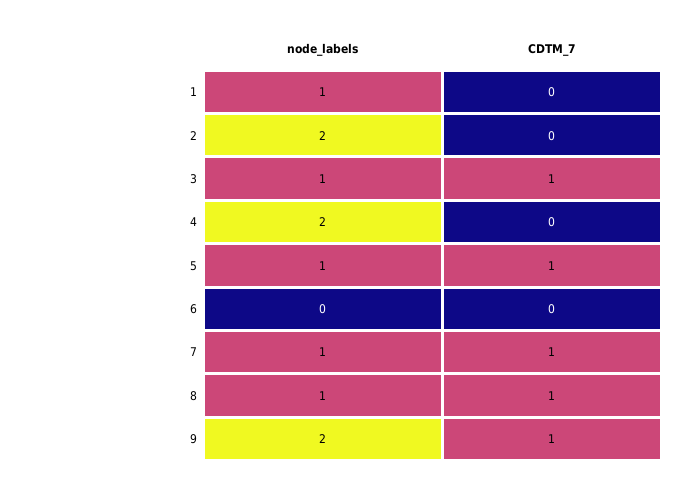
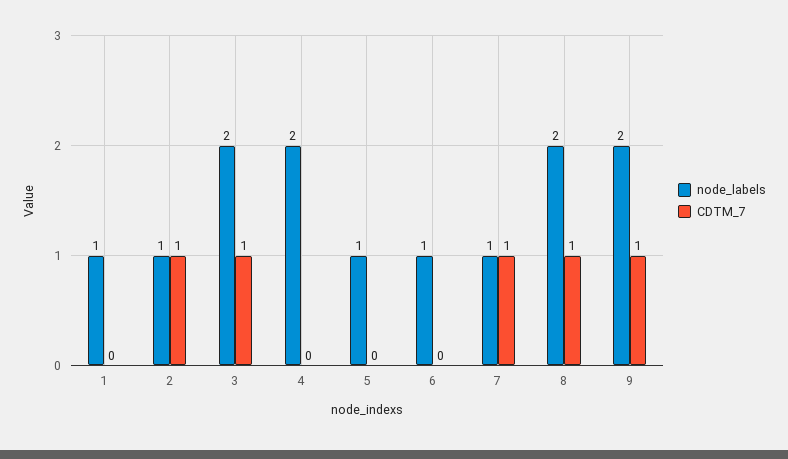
node_labels, 2: 2 -> 1
CDTM_7, 2: 0 -> 1
node_labels, 3: 1 -> 2
CDTM_7, 5: 1 -> 0
node_labels, 6: 0 -> 1
node_labels, 8: 1 -> 2

